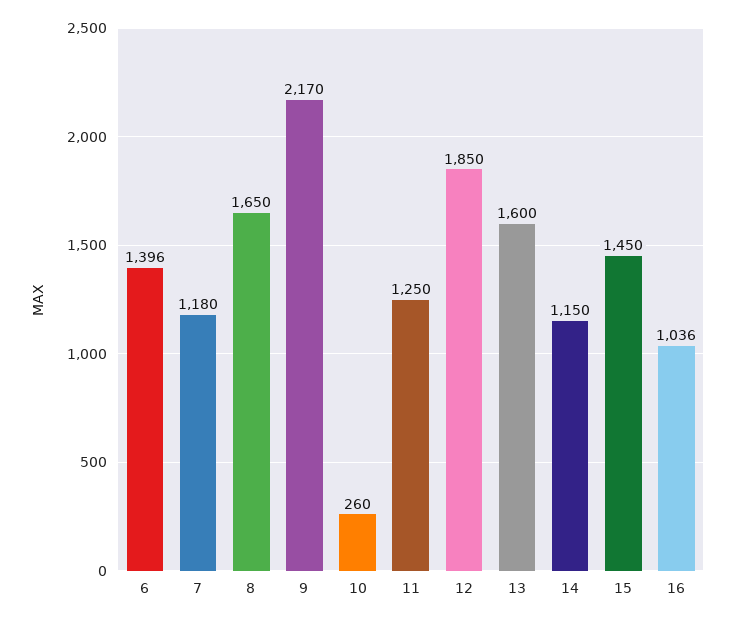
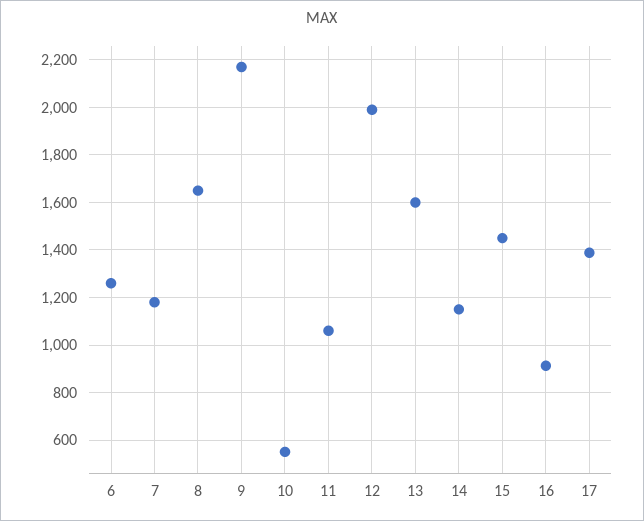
6: 1396 -> 1250
10: 260 -> 550
11: 1250 -> 1050
12: 1850 -> 2000
16: 1036 -> 900
17: none -> 1400

